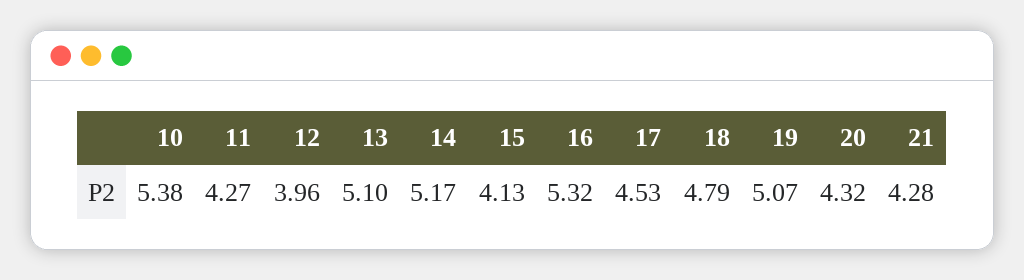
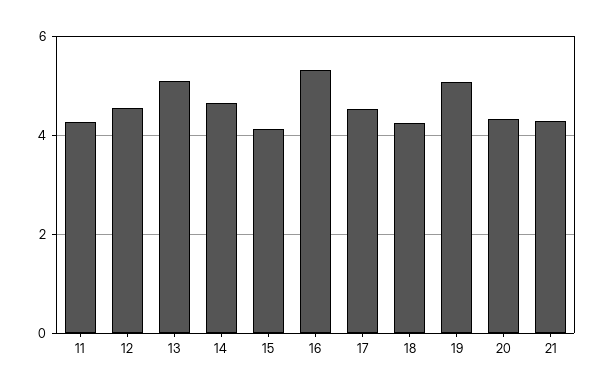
10: 5.38 -> none
12: 3.96 -> 4.6
14: 5.17 -> 4.6
18: 4.79 -> 4.2

